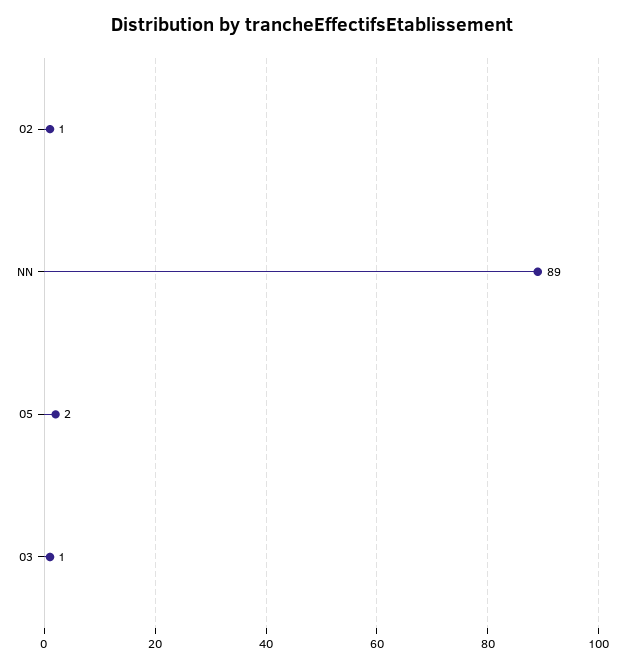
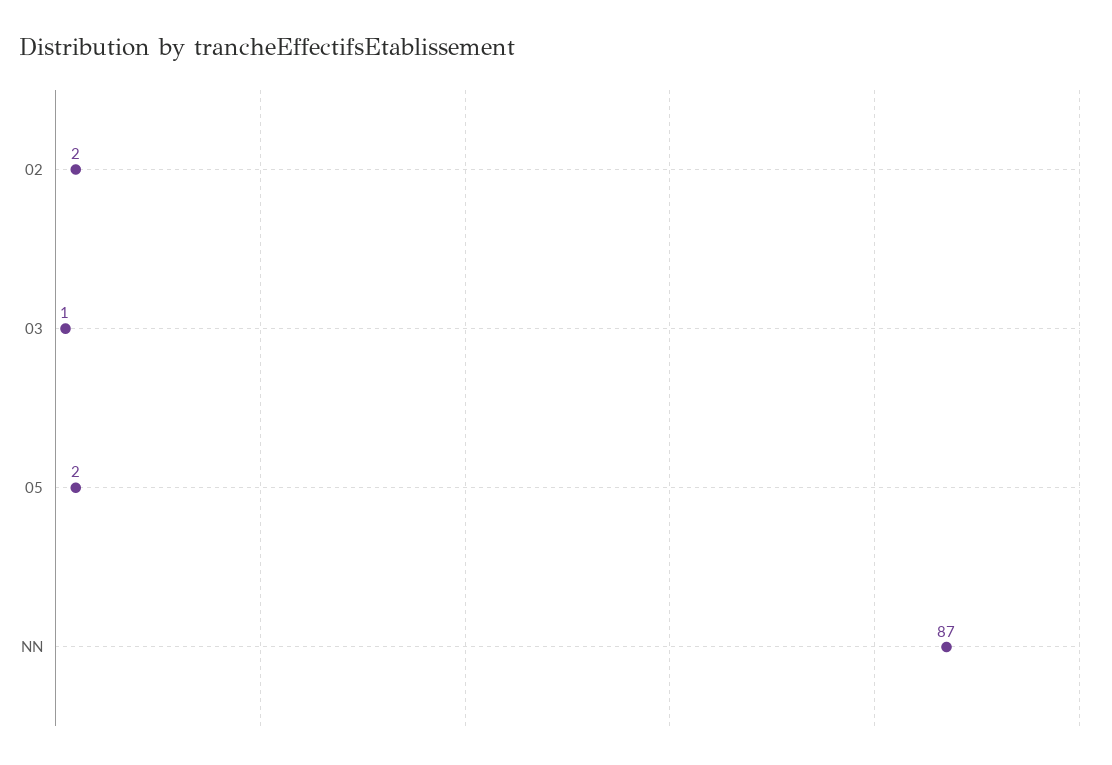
02: 1 -> 2
NN: 89 -> 87

